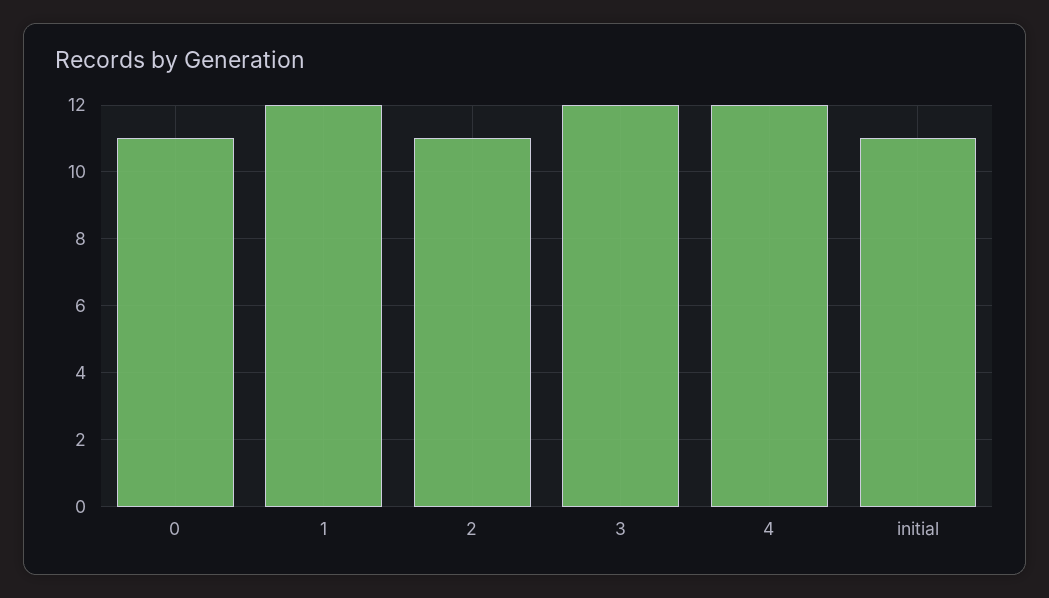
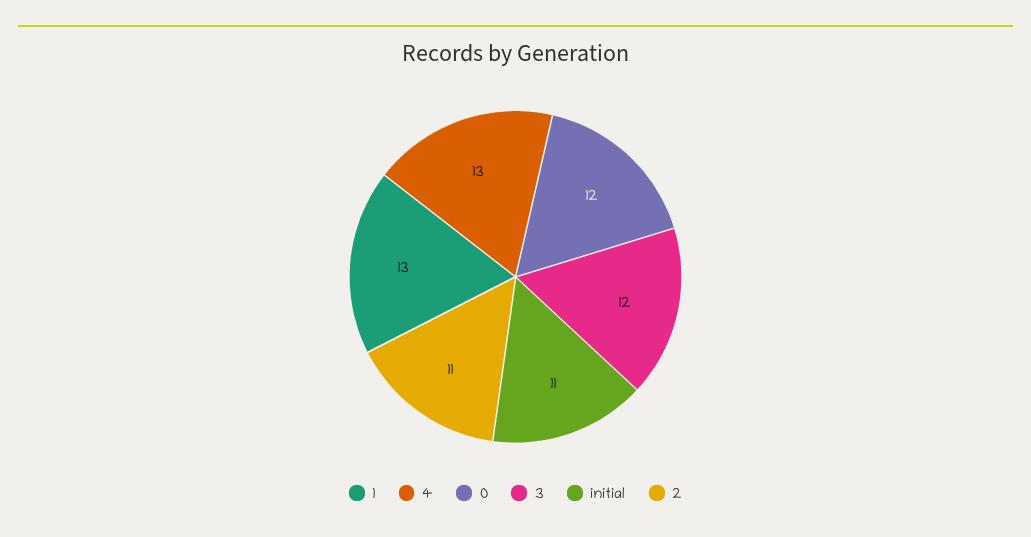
0: 11 -> 12
1: 12 -> 13
4: 12 -> 13

